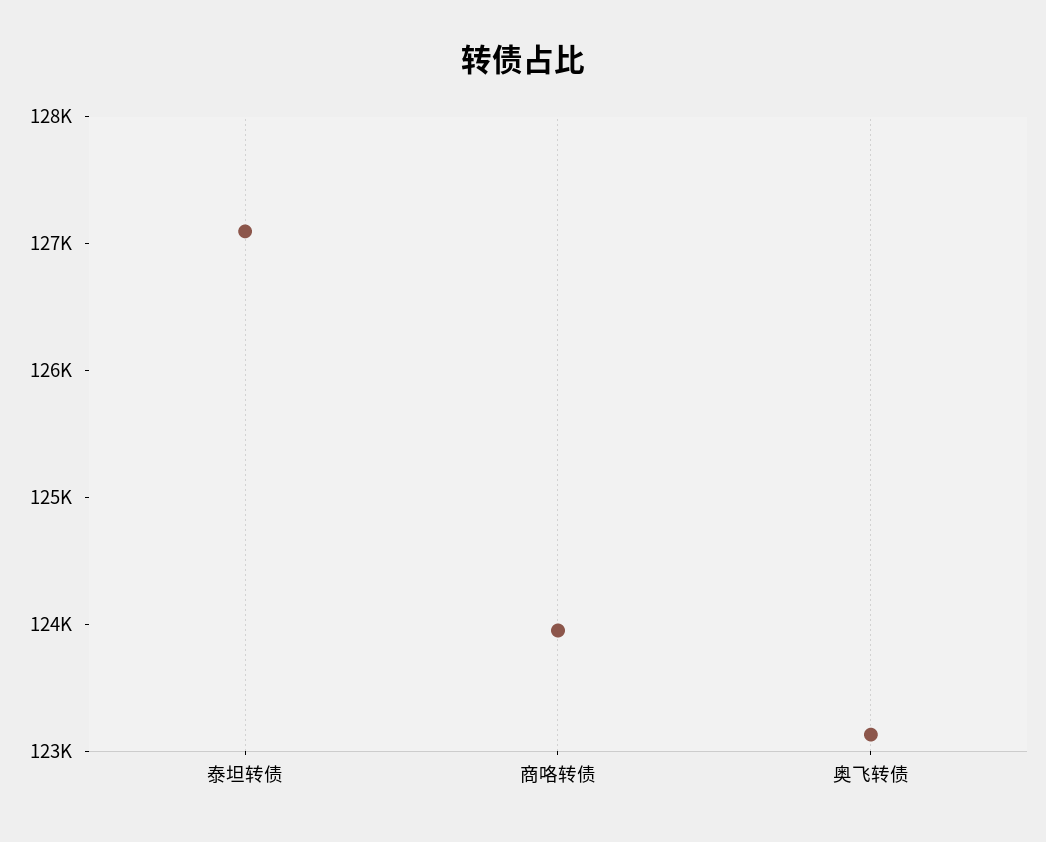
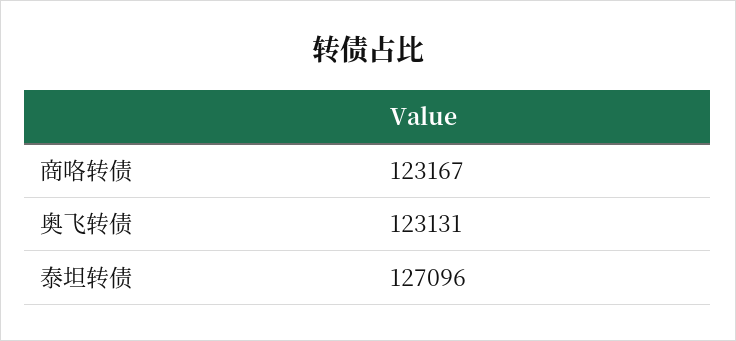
商咯转债: 124000 -> 123167

